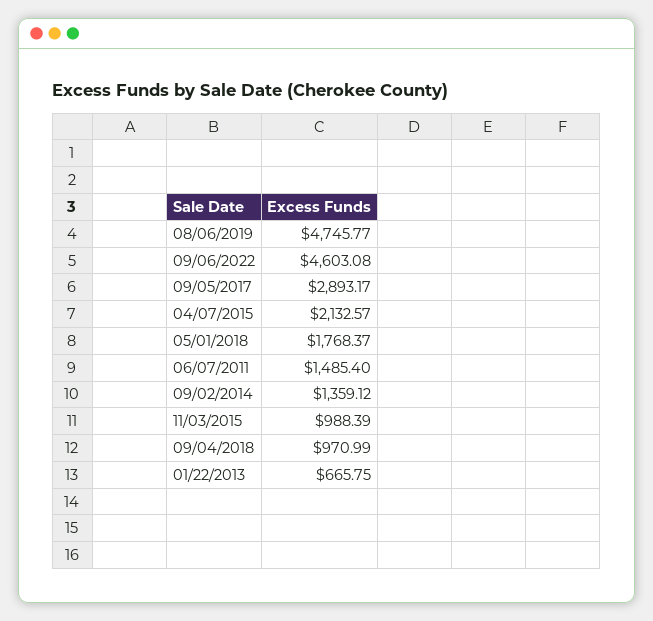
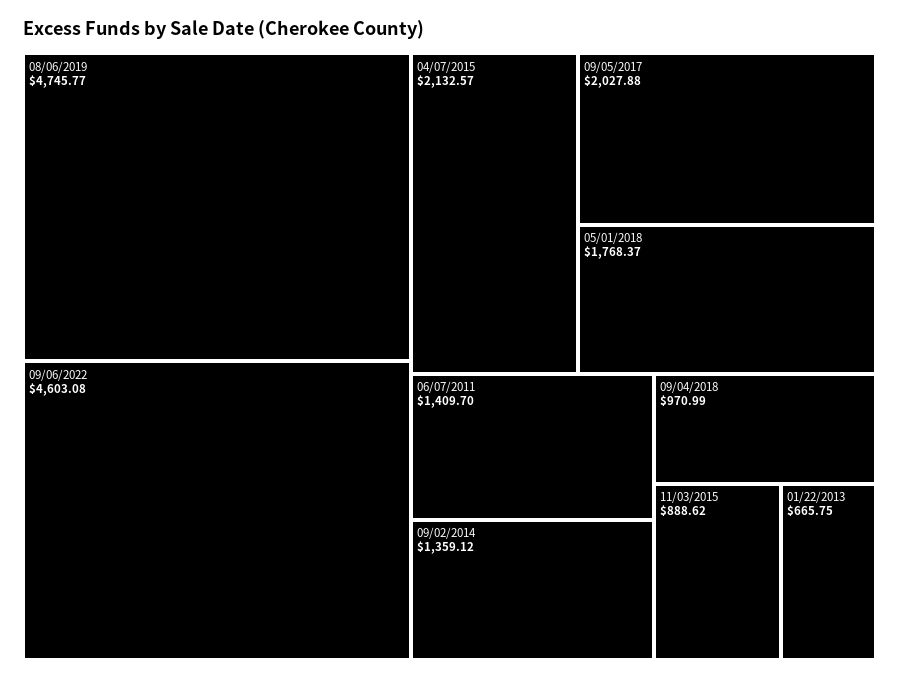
09/05/2017: 2893.17 -> 2027.88
06/07/2011: 1485.4 -> 1409.7
11/03/2015: 988.39 -> 888.62

